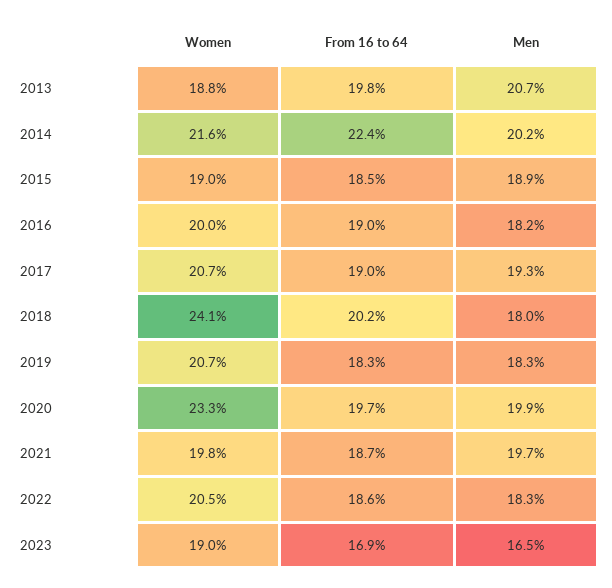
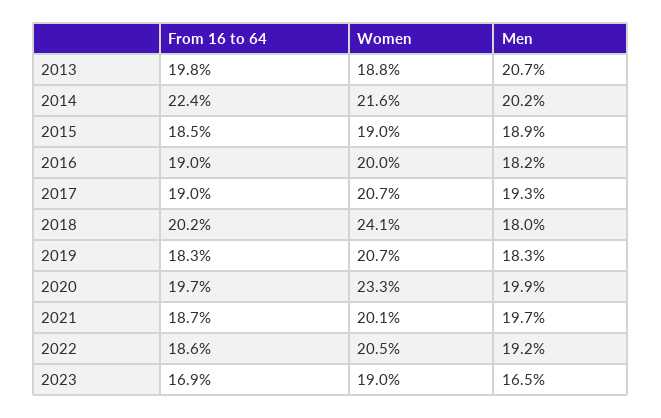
Women, 2021: 19.8 -> 20.1
Men, 2022: 18.3 -> 19.2

